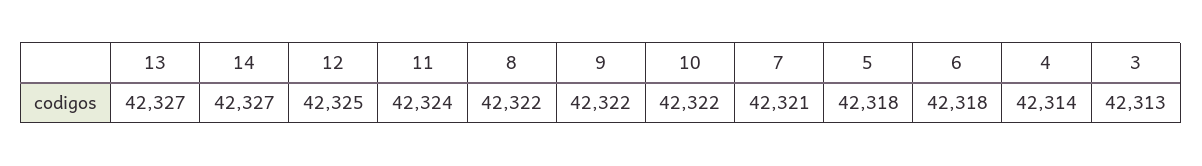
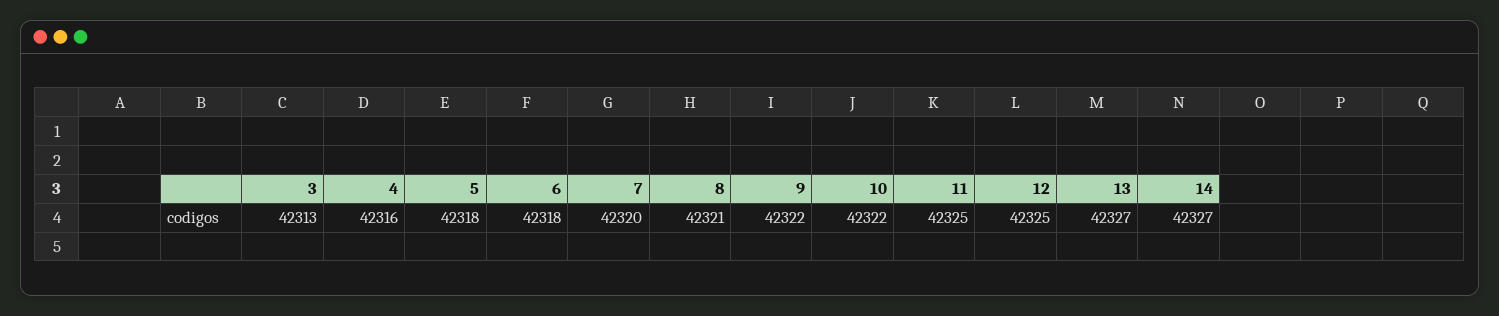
11: 42324 -> 42325
8: 42322 -> 42321
7: 42321 -> 42320
4: 42314 -> 42316

